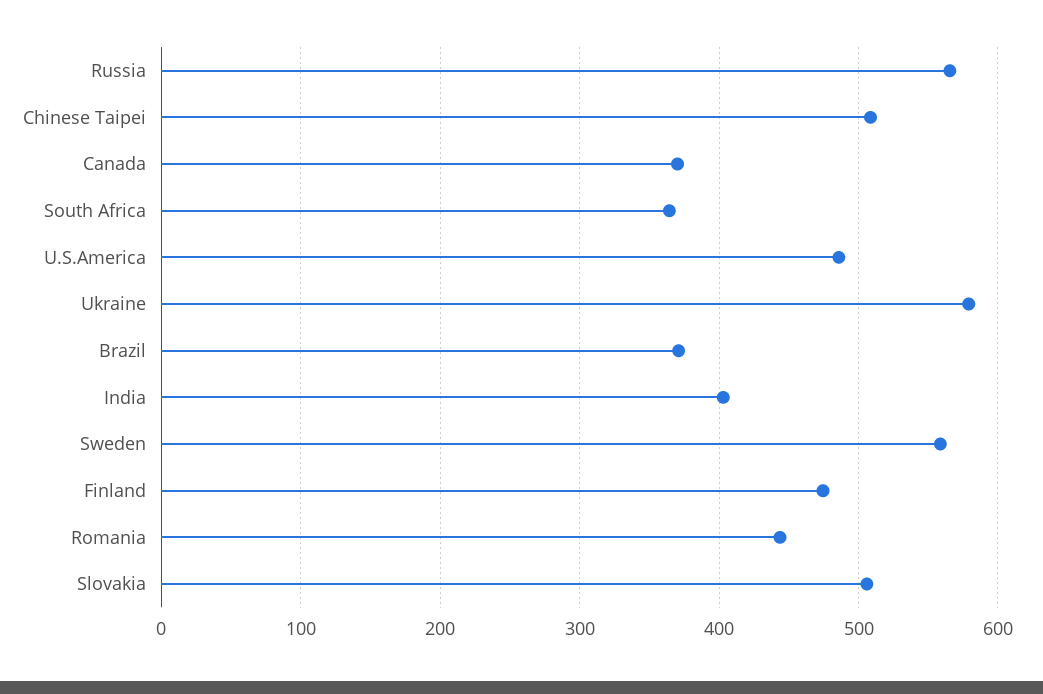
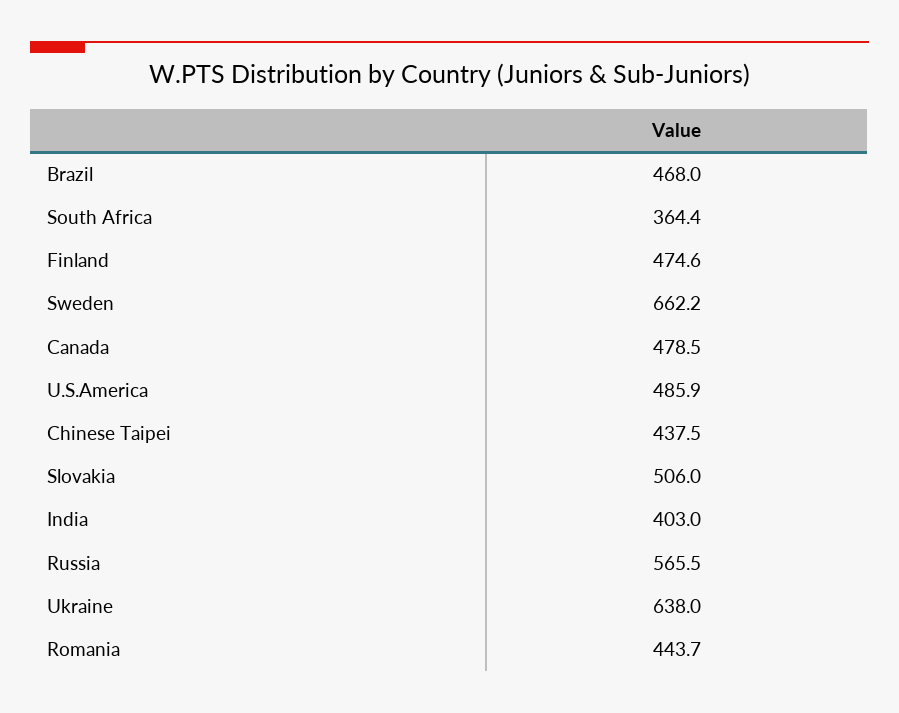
Chinese Taipei: 510 -> 437.5
Canada: 370 -> 478.5
Ukraine: 580 -> 638
Brazil: 370 -> 468
Sweden: 560 -> 662.2

